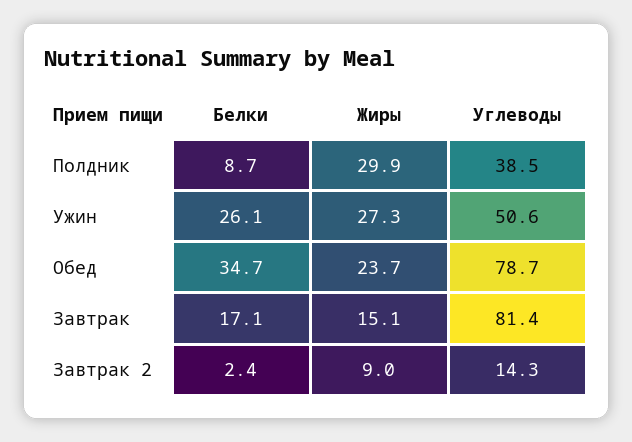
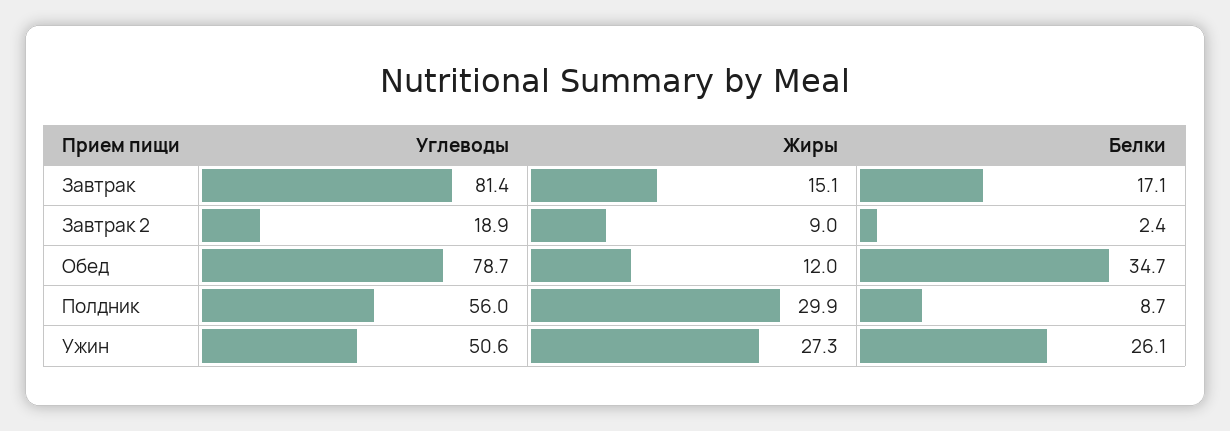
Углеводы, Полдник: 38.5 -> 56
Жиры, Обед: 23.7 -> 12
Углеводы, Завтрак 2: 14.3 -> 18.9

